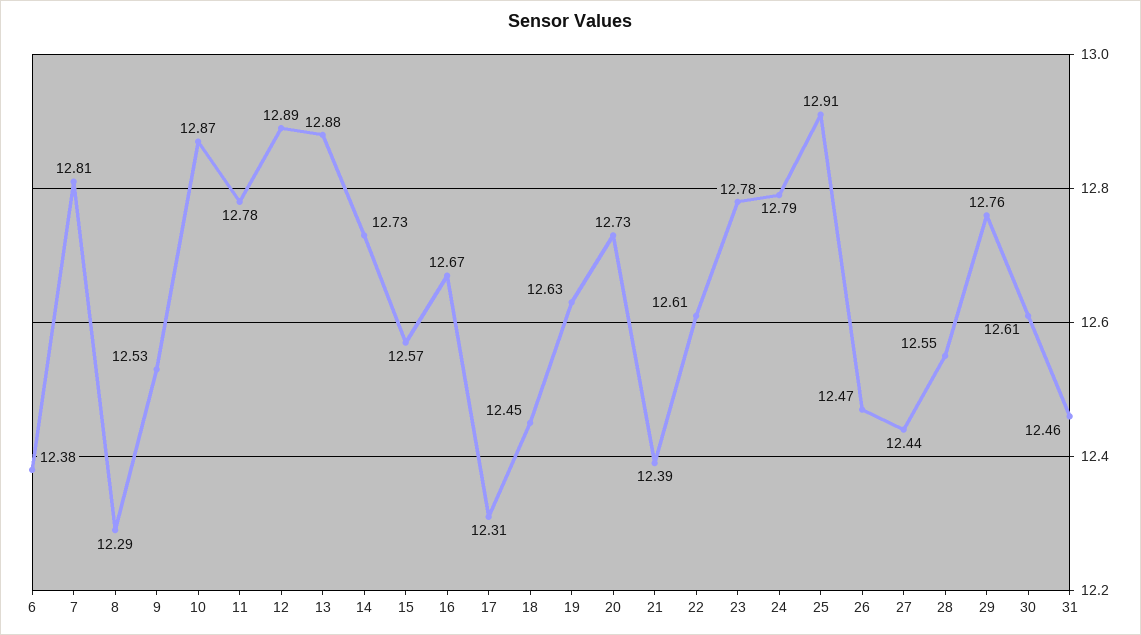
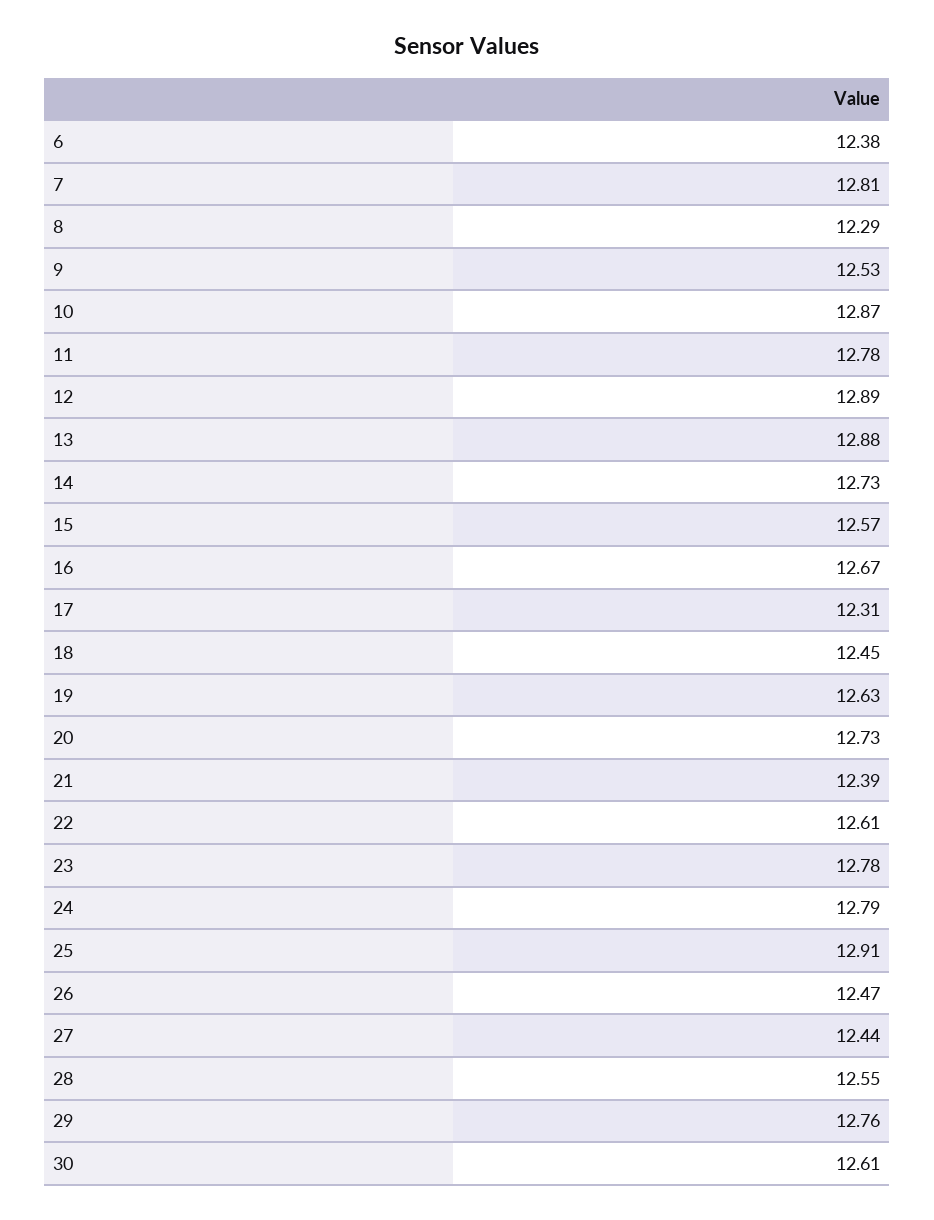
31: 12.46 -> none

